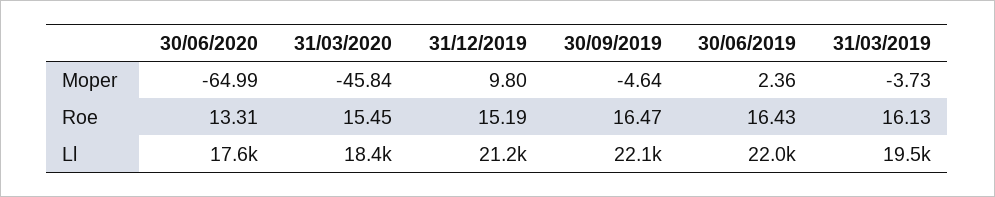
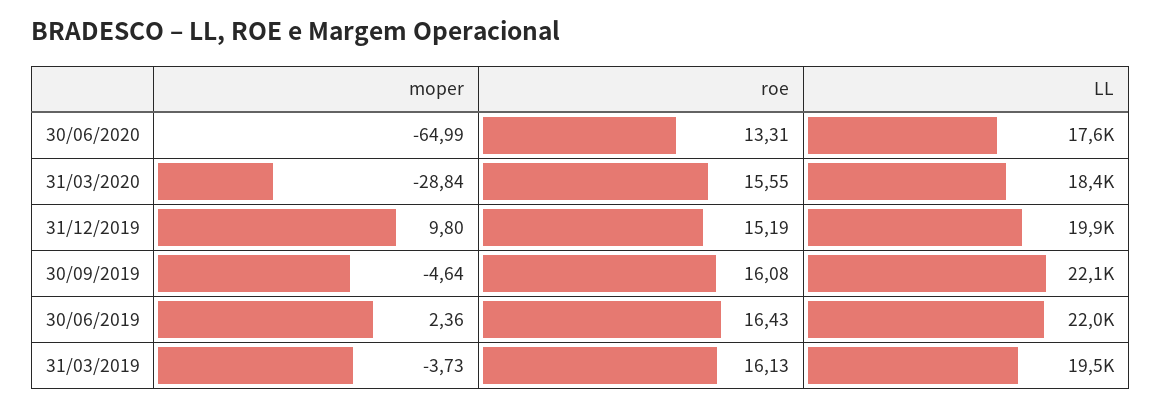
31/03/2020, Moper: -45.84 -> -28.84
31/03/2020, Roe: 15.45 -> 15.55
30/09/2019, Roe: 16.47 -> 16.08
31/12/2019, Ll: 21200 -> 19900

